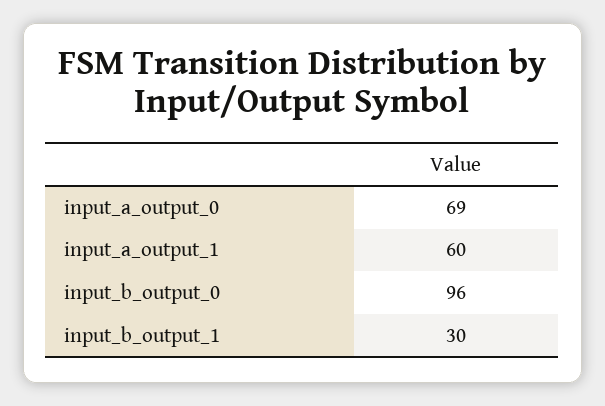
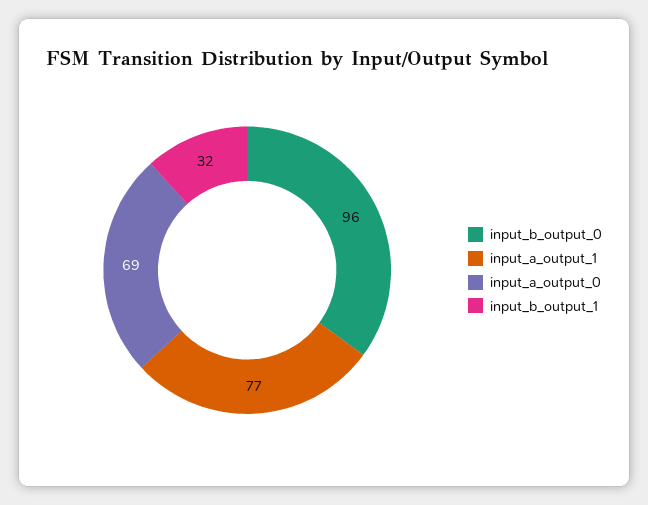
input_a_output_1: 60 -> 77
input_b_output_1: 30 -> 32

